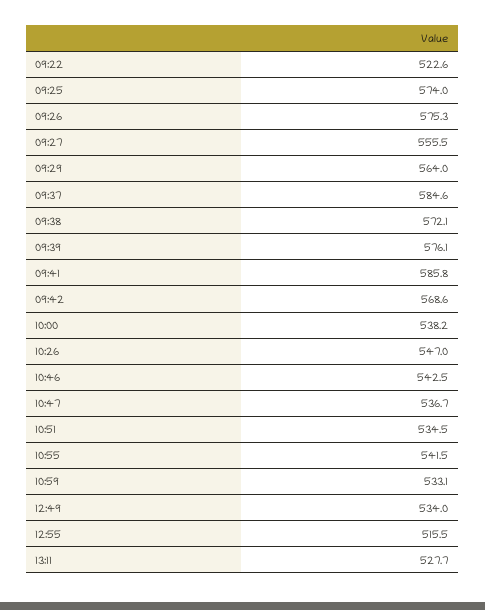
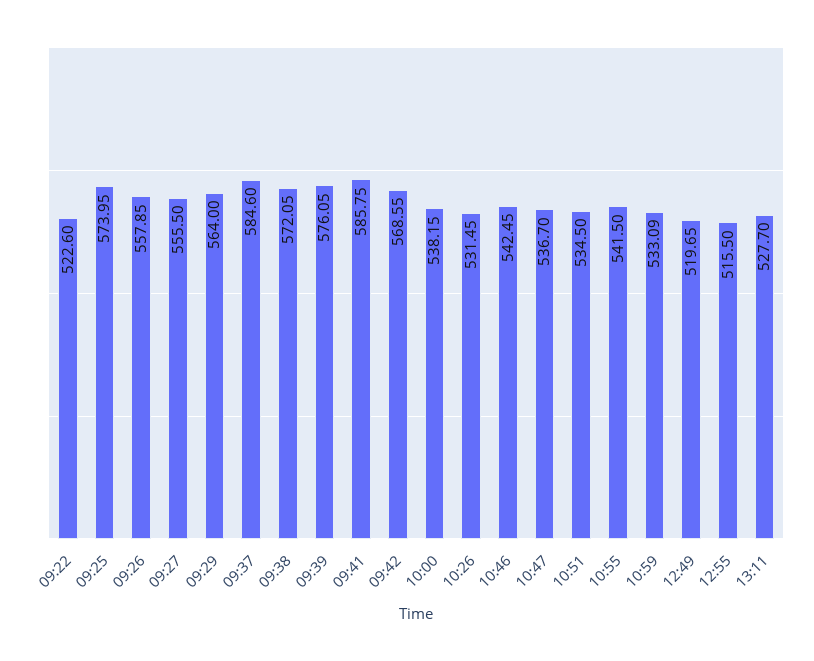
09:26: 575.3 -> 557.85
10:26: 547 -> 531.45
12:49: 534 -> 519.65

